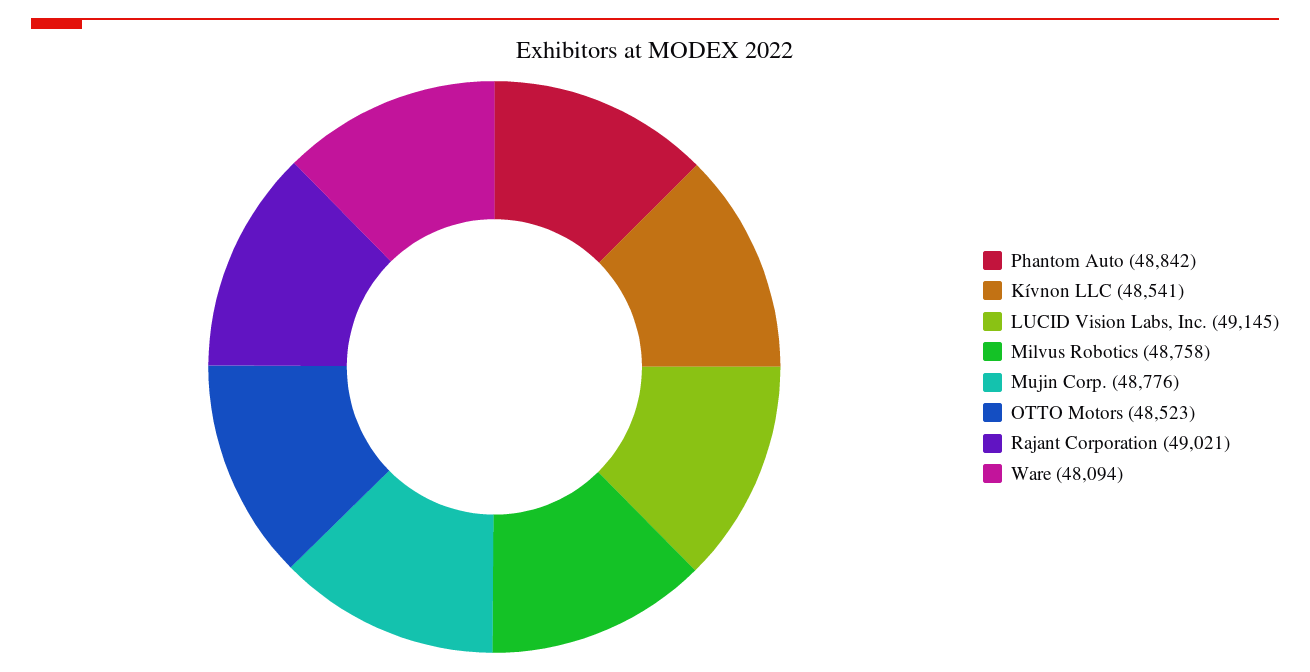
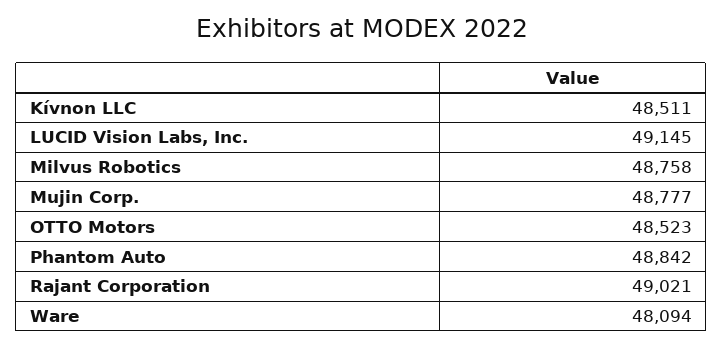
Kívnon LLC: 48541 -> 48511
Mujin Corp.: 48776 -> 48777

